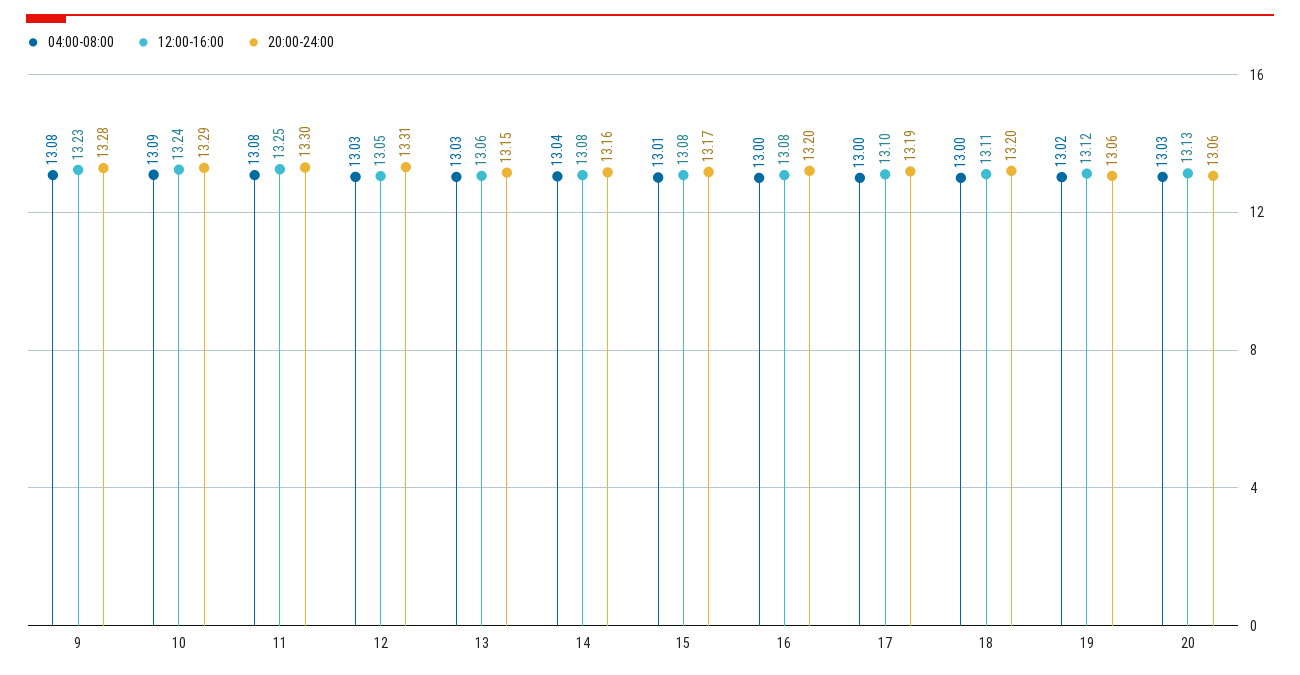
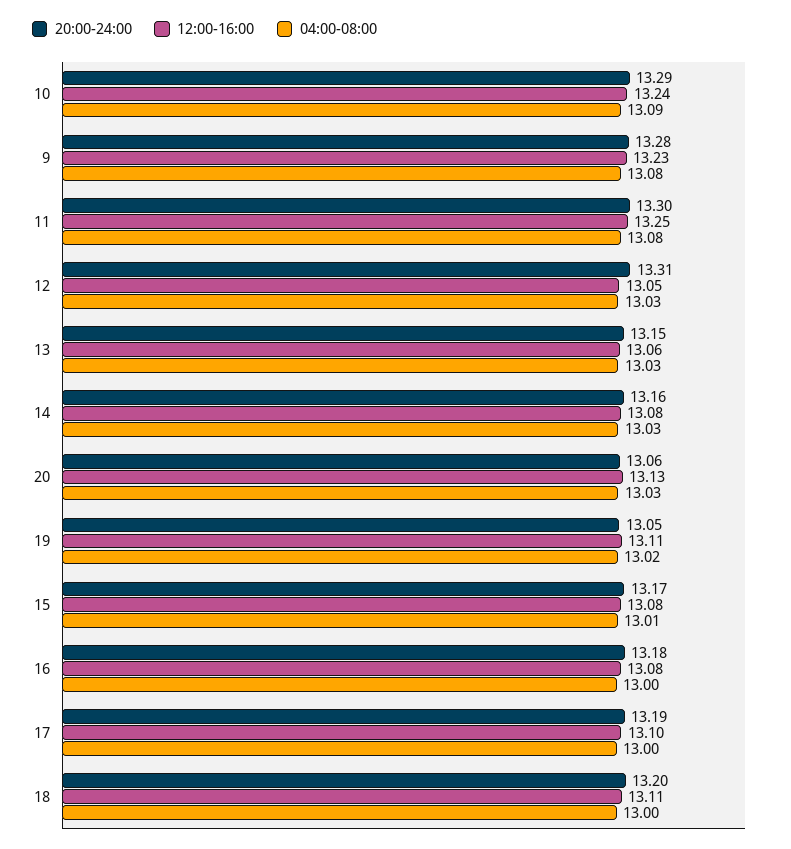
04:00-08:00, 14: 13.04 -> 13.03
20:00-24:00, 16: 13.2 -> 13.18
12:00-16:00, 19: 13.12 -> 13.11
20:00-24:00, 19: 13.06 -> 13.05

